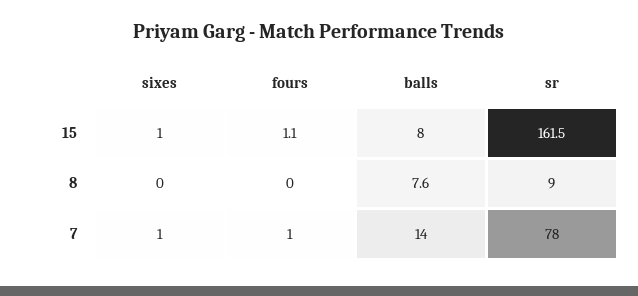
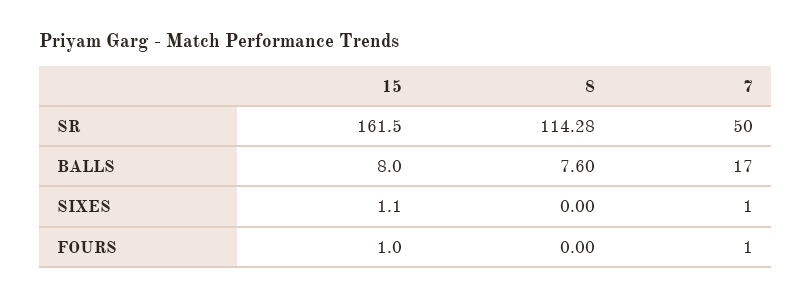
sixes, 15: 1 -> 1.1
fours, 15: 1.1 -> 1
sr, 8: 9 -> 114.28
balls, 7: 14 -> 17
sr, 7: 78 -> 50

